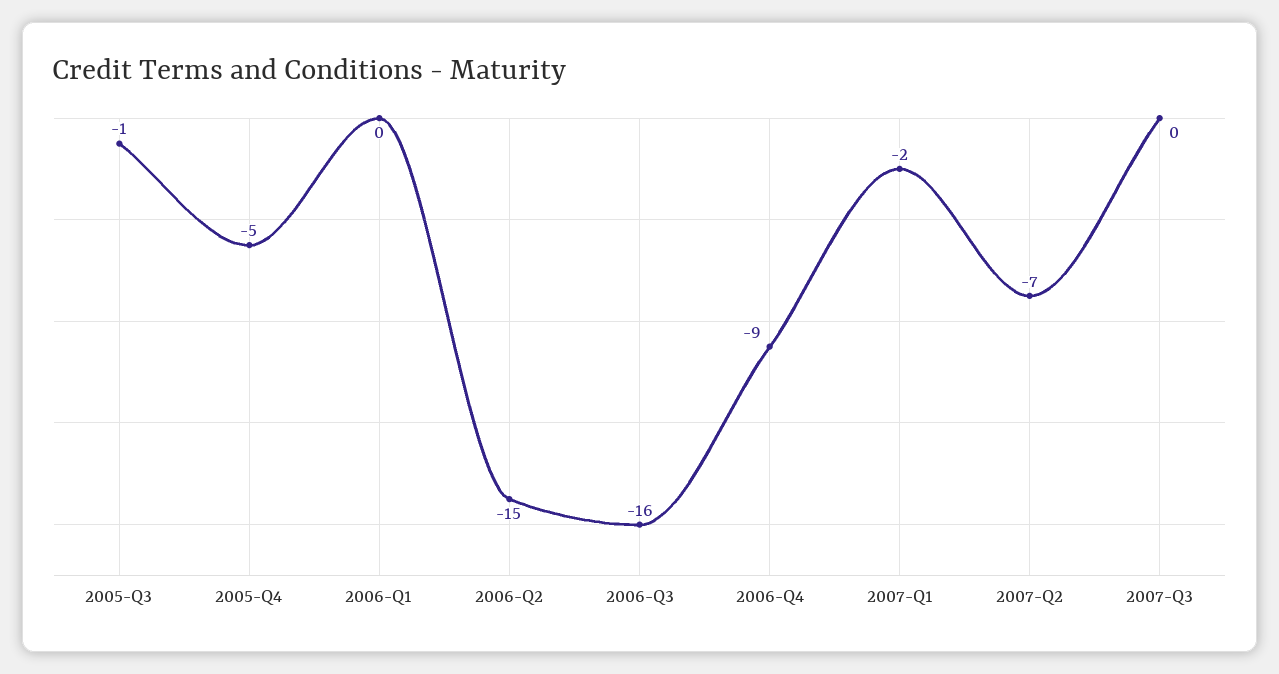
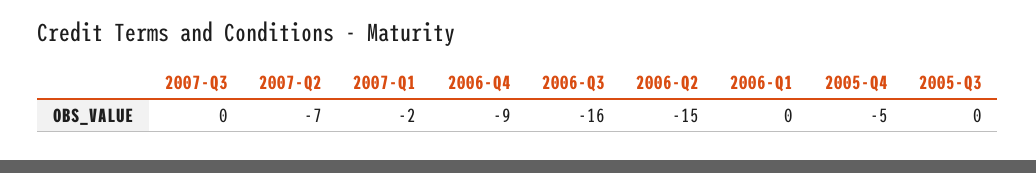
2005-Q3: -1 -> 0

